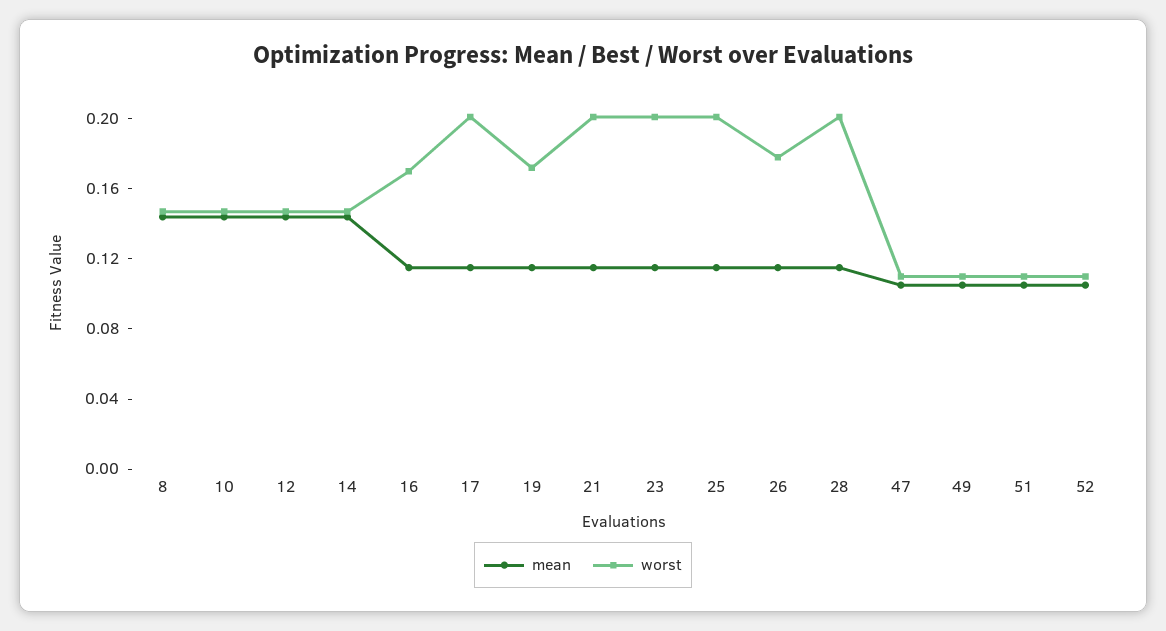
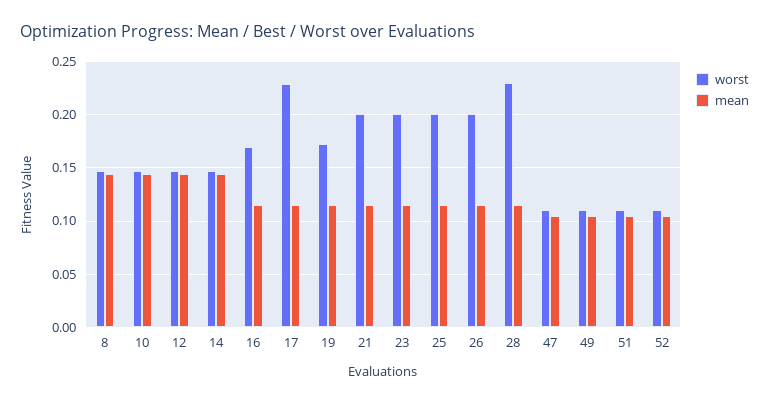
worst, 17: 0.2 -> 0.23
worst, 26: 0.18 -> 0.2
worst, 28: 0.2 -> 0.23

